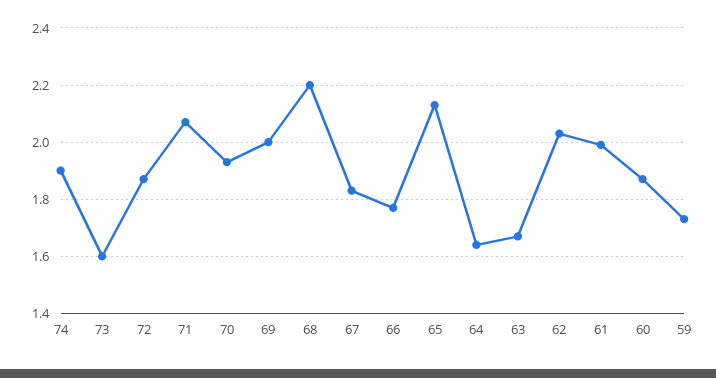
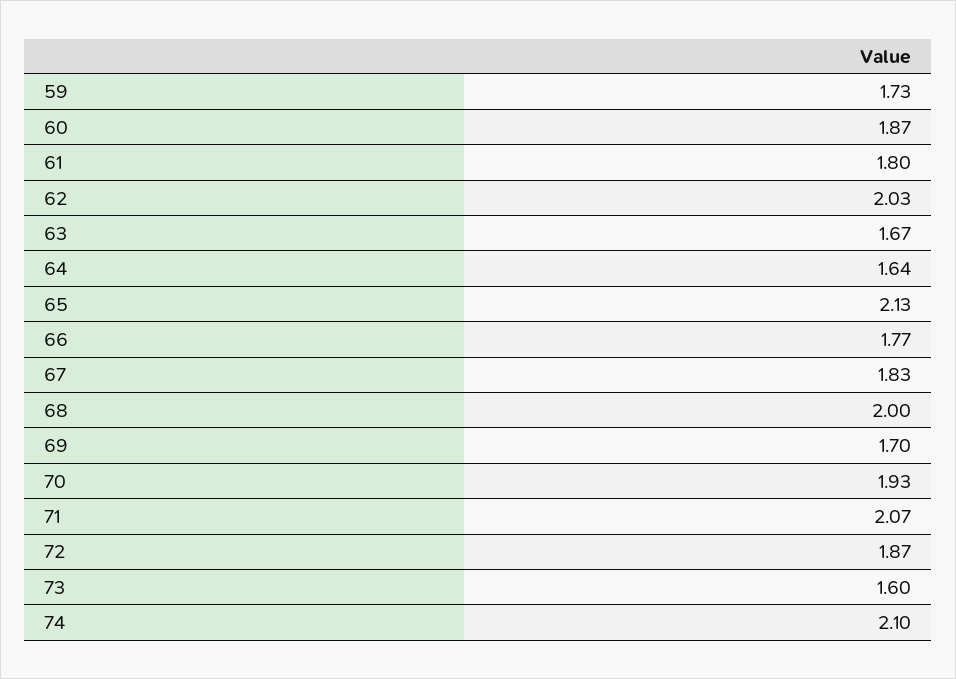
74: 1.9 -> 2.1
69: 2 -> 1.7
68: 2.2 -> 2
61: 2 -> 1.8

